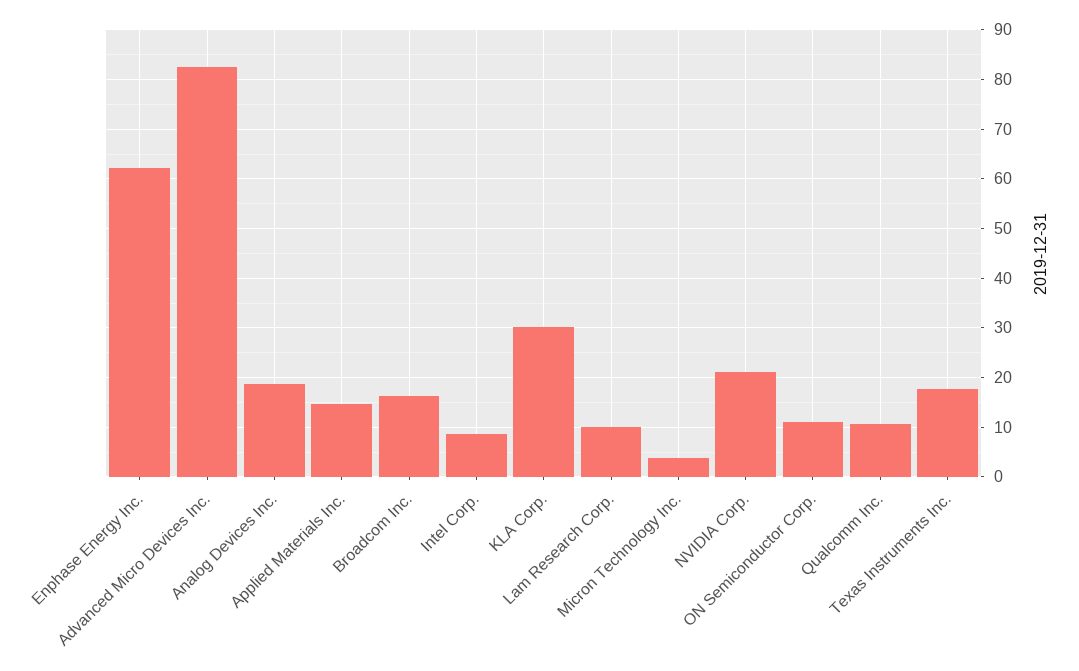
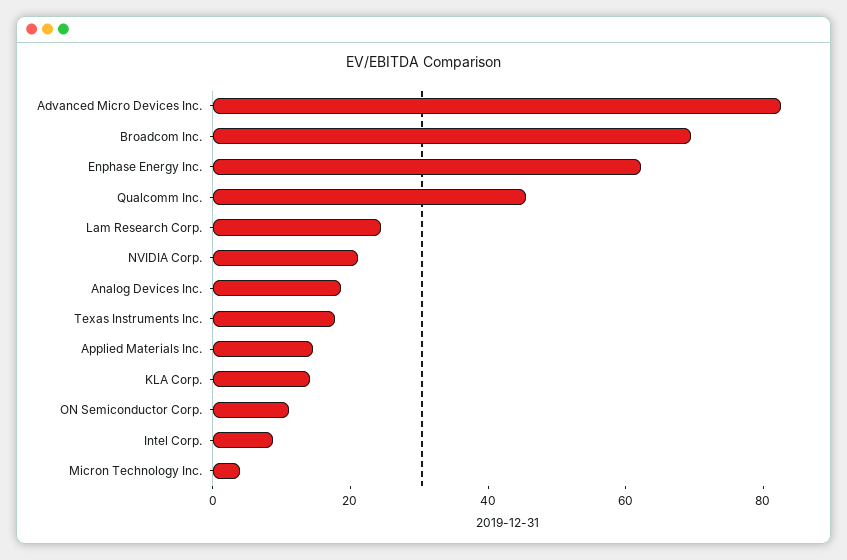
Broadcom Inc.: 16 -> 70
KLA Corp.: 30 -> 15
Lam Research Corp.: 10 -> 25
Qualcomm Inc.: 10 -> 45

